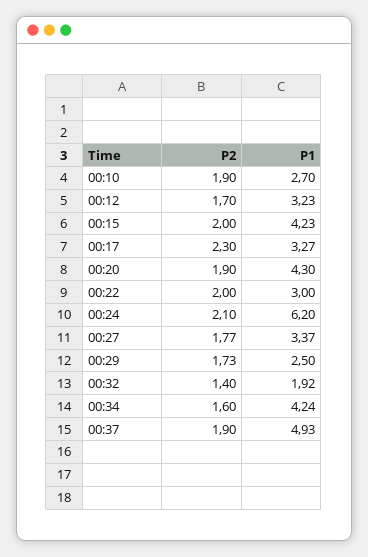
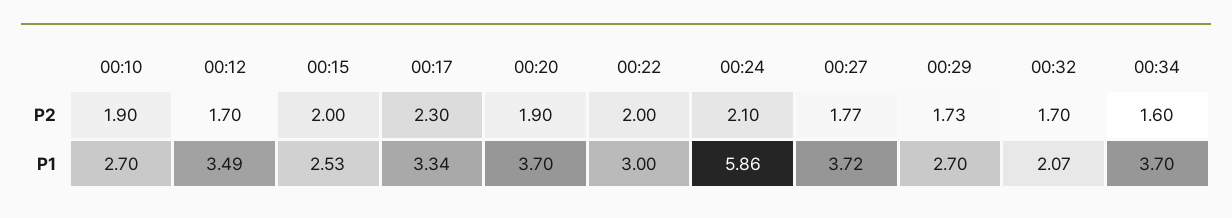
P1, 00:12: 3.23 -> 3.49
P1, 00:15: 4.23 -> 2.53
P1, 00:17: 3.27 -> 3.34
P1, 00:20: 4.3 -> 3.7
P1, 00:24: 6.2 -> 5.86
P1, 00:27: 3.37 -> 3.72
P1, 00:29: 2.5 -> 2.7
P2, 00:32: 1.4 -> 1.7
P1, 00:32: 1.92 -> 2.07
P1, 00:34: 4.24 -> 3.7
P2, 00:37: 1.9 -> none
P1, 00:37: 4.93 -> none

